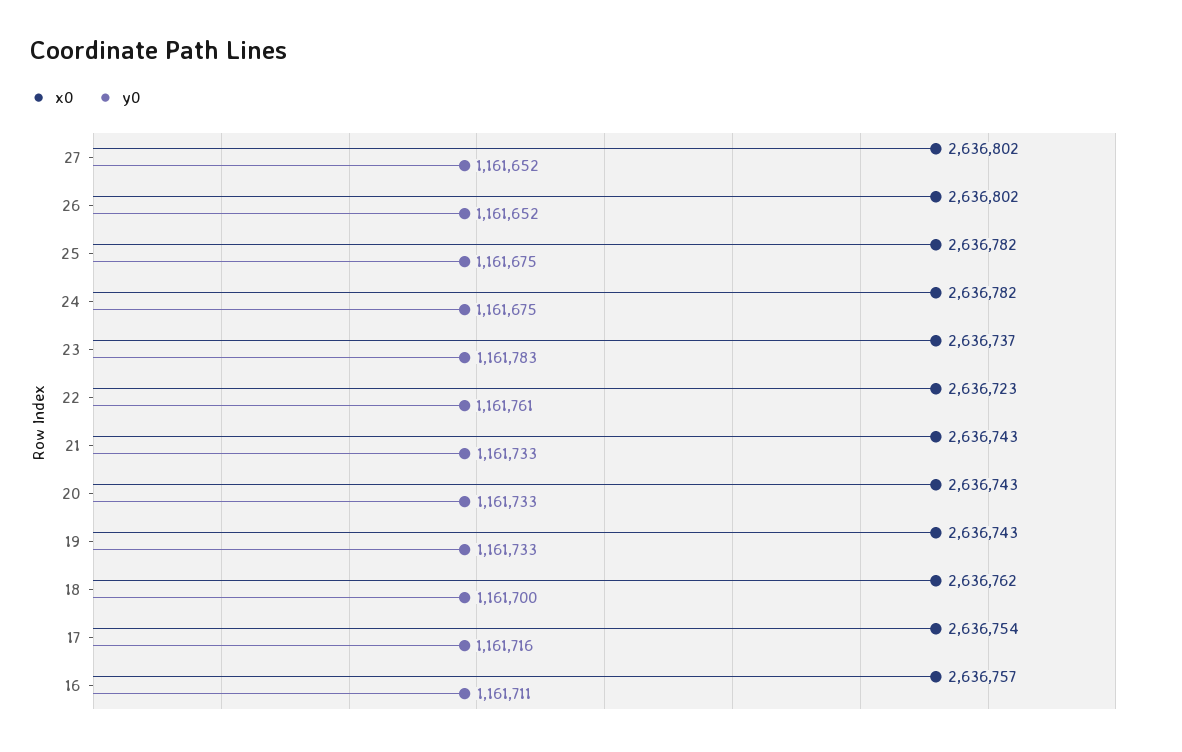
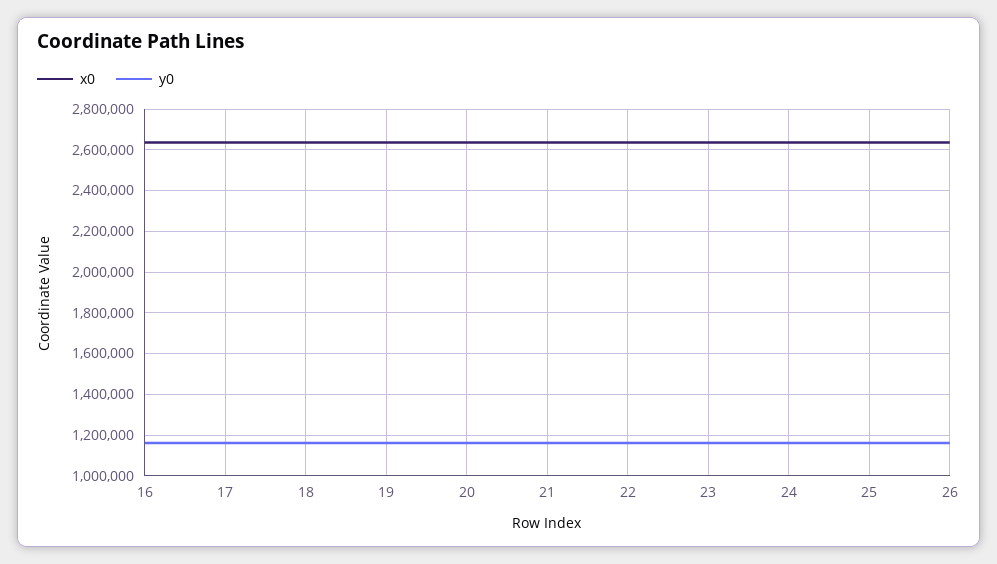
x0, 27: 2636802 -> none
y0, 27: 1161652 -> none

